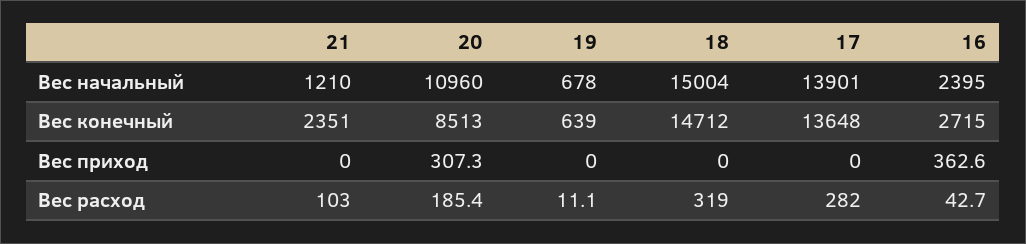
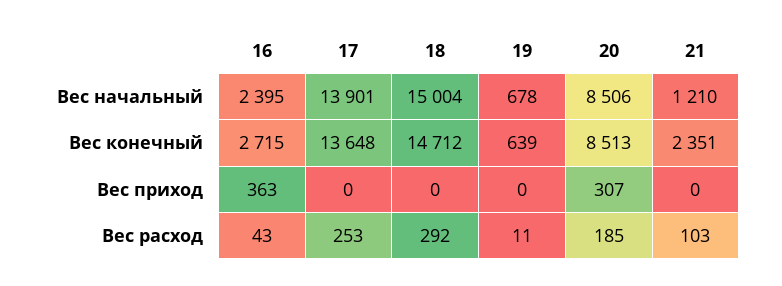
20, Вес начальный: 10960 -> 8506
18, Вес расход: 319 -> 292
17, Вес расход: 282 -> 253

